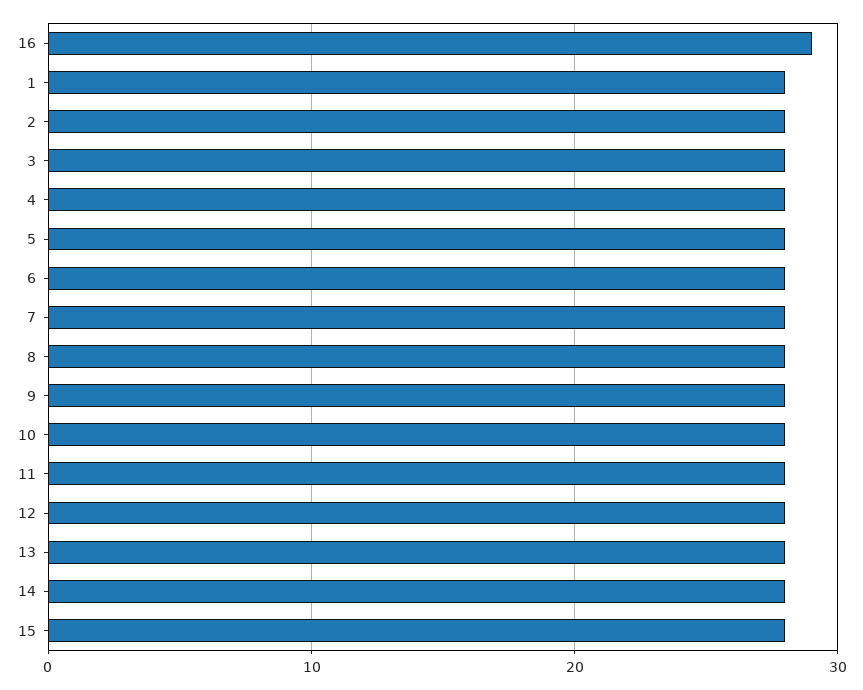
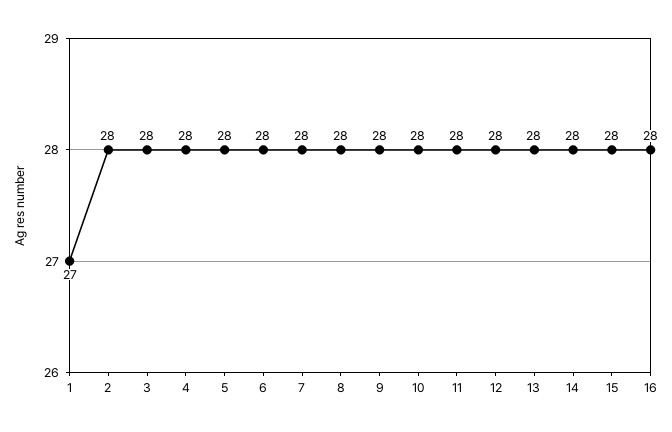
16: 29 -> 28
1: 28 -> 27

